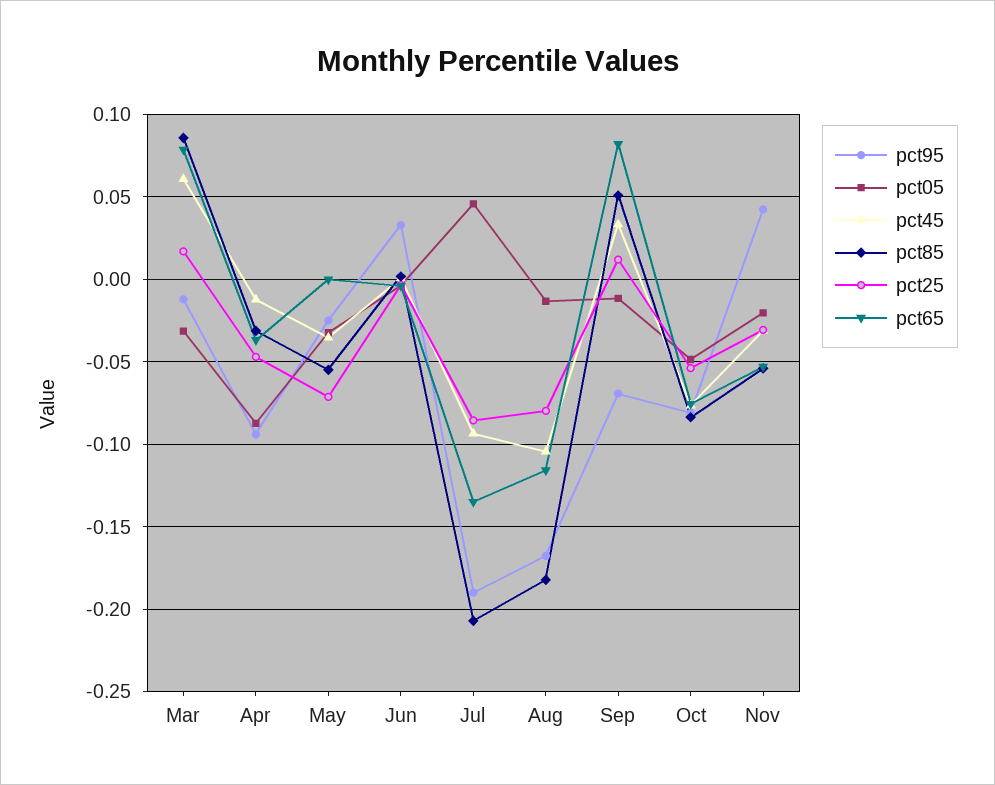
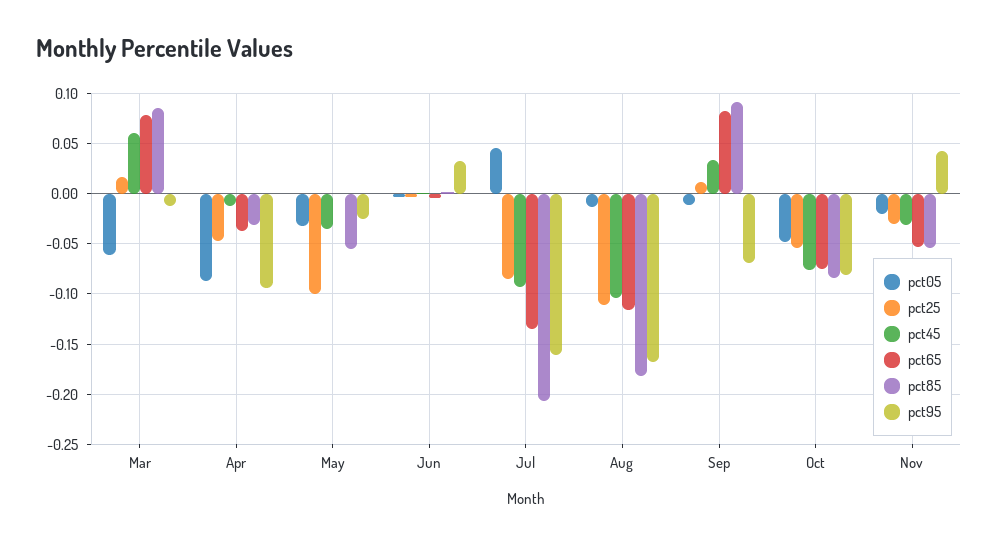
pct05, Mar: -0.03 -> -0.06
pct25, May: -0.07 -> -0.1
pct95, Jul: -0.19 -> -0.16
pct25, Aug: -0.08 -> -0.11
pct85, Sep: 0.05 -> 0.09

